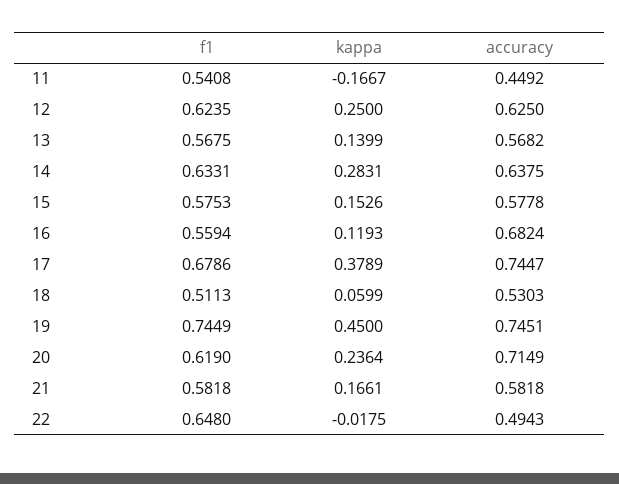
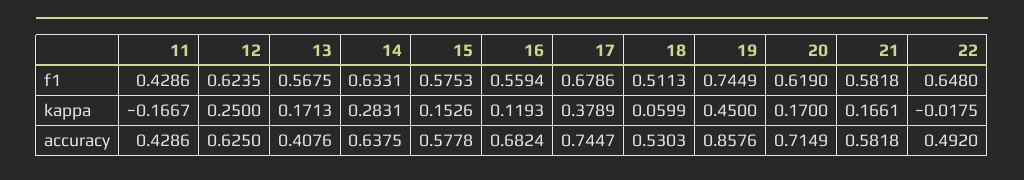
f1, 11: 0.5408 -> 0.4286
accuracy, 11: 0.4492 -> 0.4286
kappa, 13: 0.1399 -> 0.1713
accuracy, 13: 0.5682 -> 0.4076
accuracy, 19: 0.7451 -> 0.8576
kappa, 20: 0.2364 -> 0.17
accuracy, 22: 0.4943 -> 0.492

